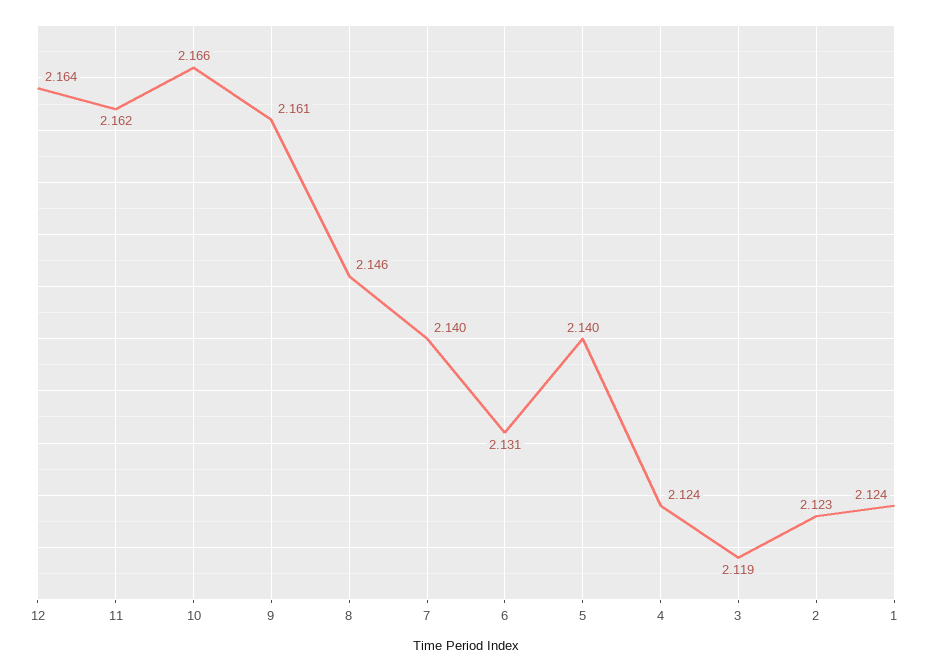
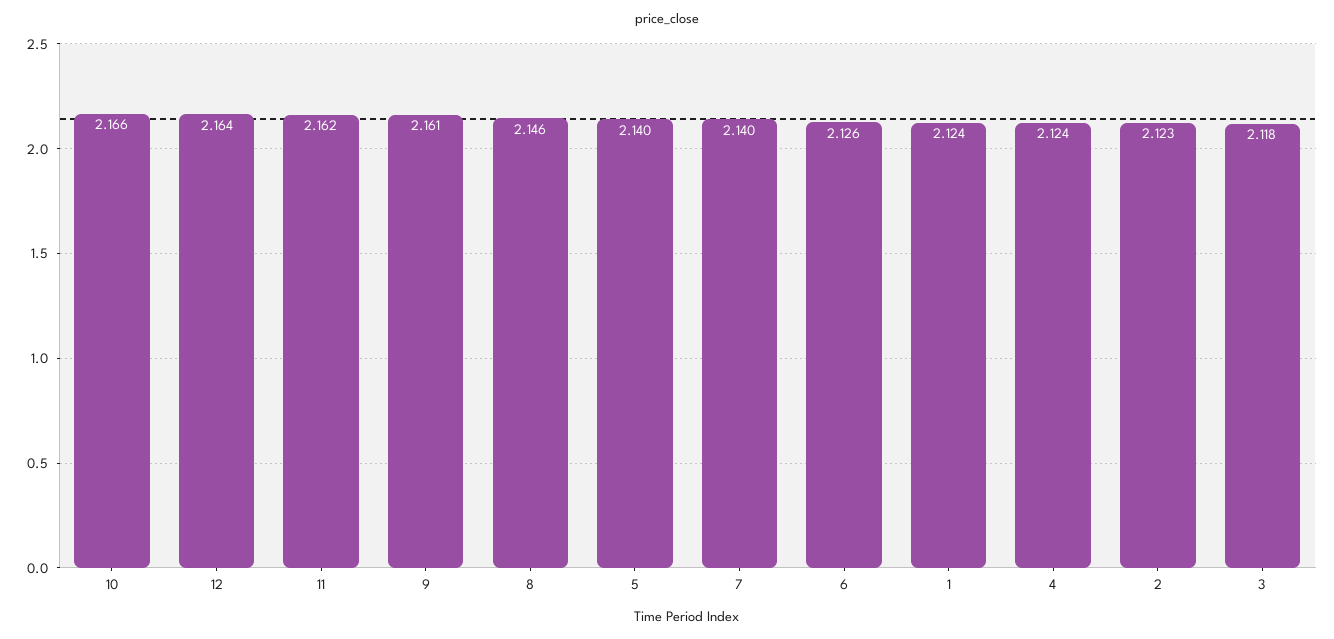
6: 2.131 -> 2.126
3: 2.119 -> 2.118

